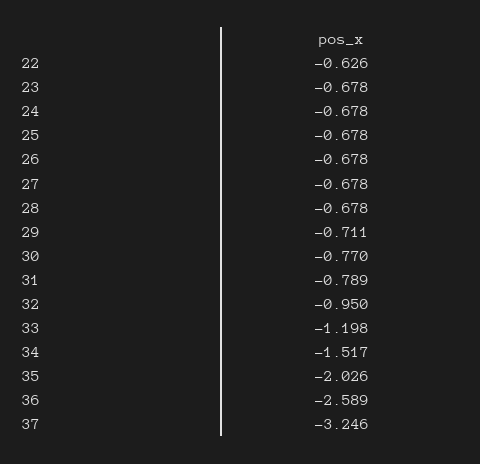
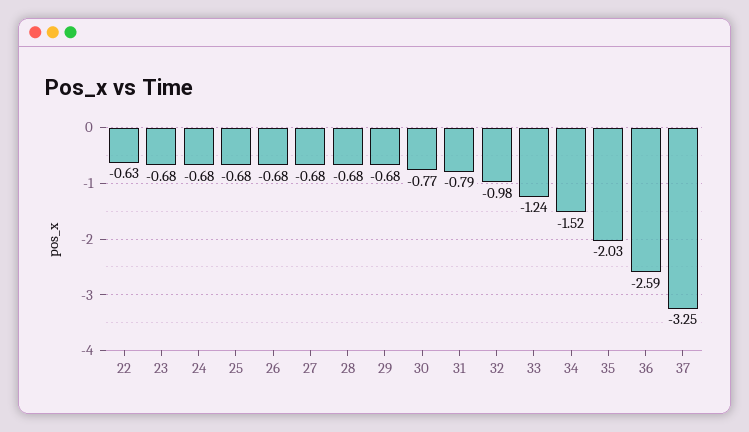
29: -0.711 -> -0.68
32: -0.95 -> -0.98
33: -1.198 -> -1.24

